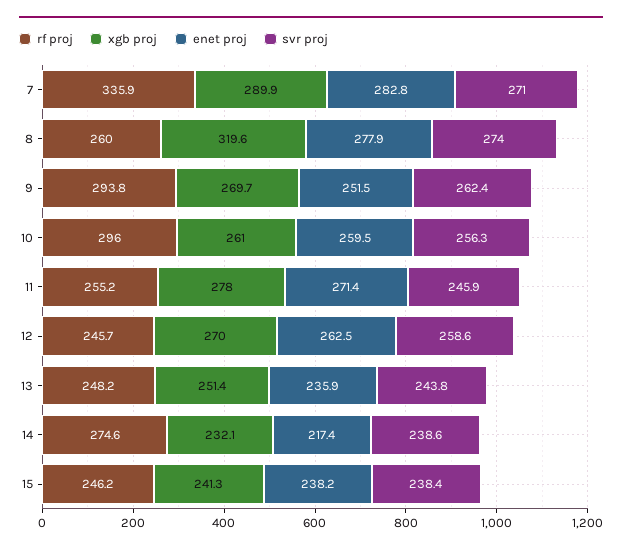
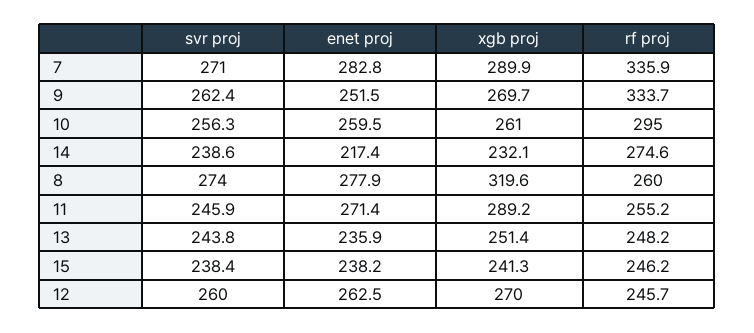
rf proj, 9: 293.8 -> 333.7
rf proj, 10: 296 -> 295
xgb proj, 11: 278 -> 289.2
svr proj, 12: 258.6 -> 260

